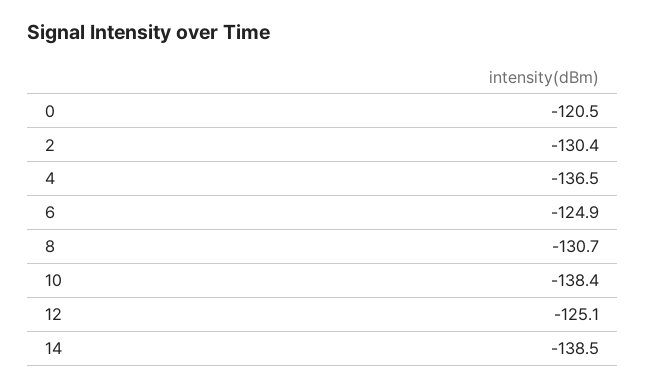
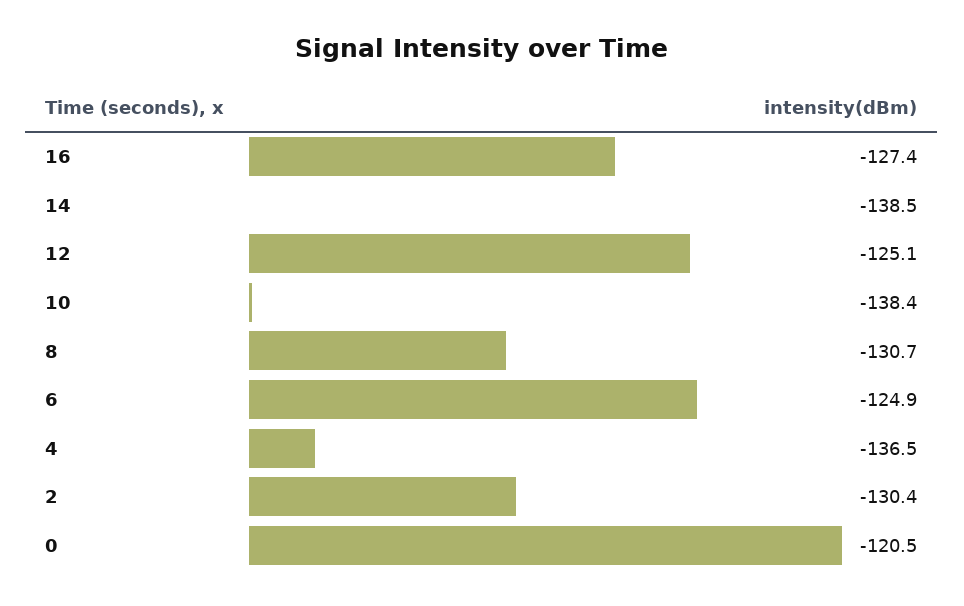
16: none -> -127.4

